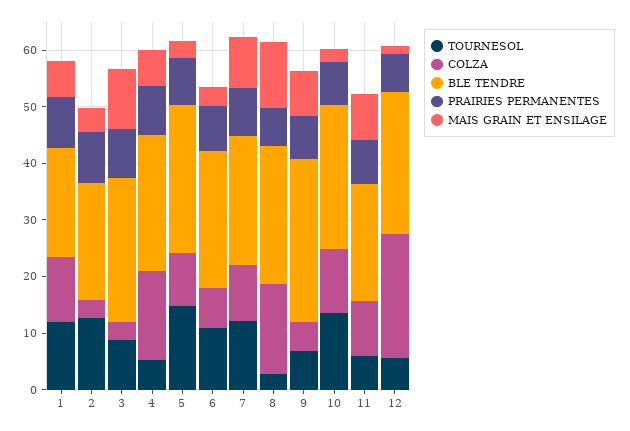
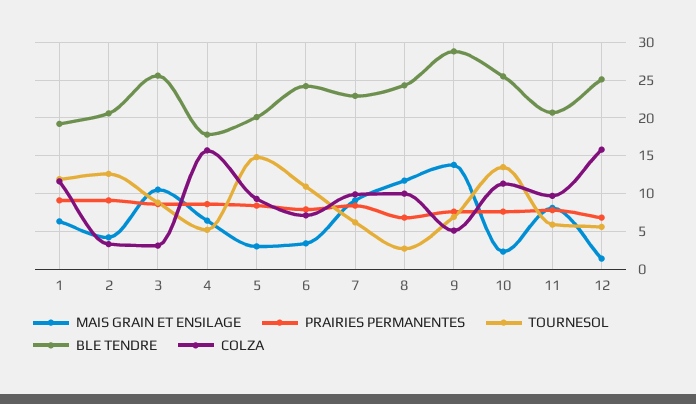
BLE TENDRE, 4: 24 -> 18
BLE TENDRE, 5: 26 -> 20
TOURNESOL, 7: 12 -> 6
COLZA, 8: 16 -> 10
MAIS GRAIN ET ENSILAGE, 9: 8 -> 14
COLZA, 12: 22 -> 16

